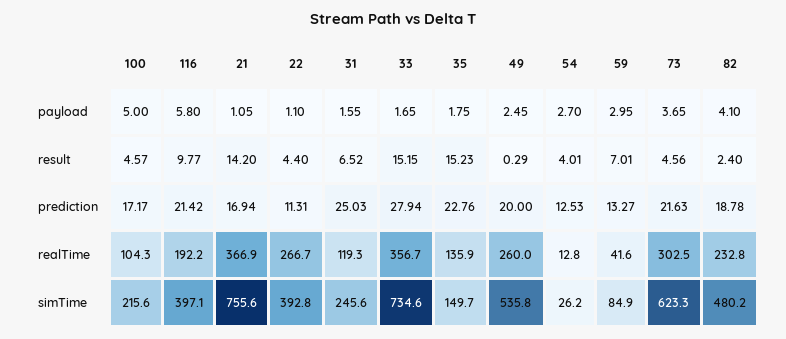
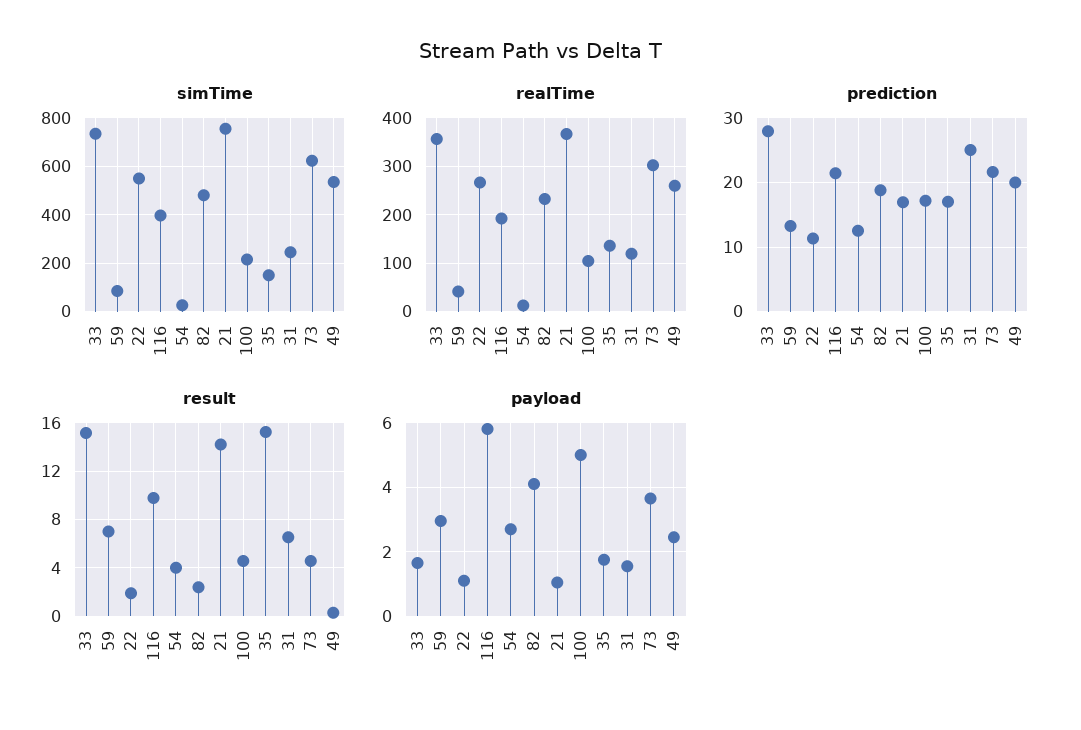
result, 22: 4.4 -> 2
prediction, 35: 22.76 -> 17
simTime, 22: 392.8 -> 550

